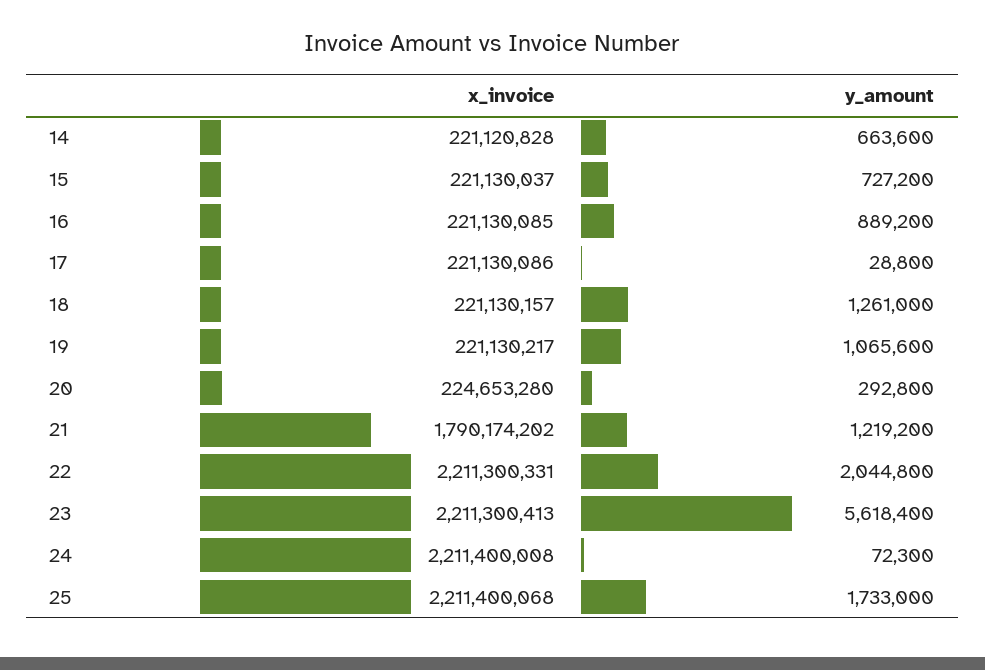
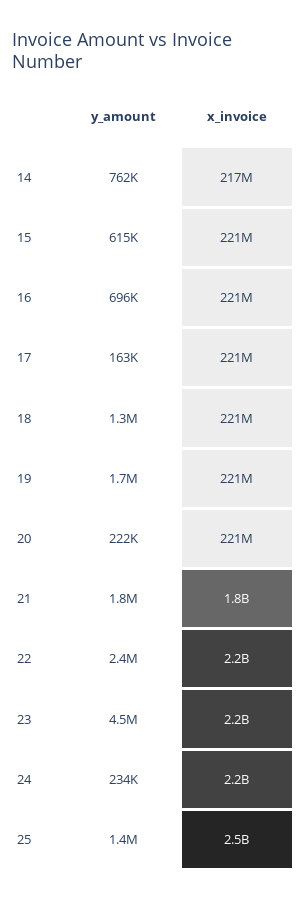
x_invoice, 14: 221120828 -> 217000000
y_amount, 14: 663600 -> 762000
y_amount, 15: 727200 -> 615000
y_amount, 16: 889200 -> 696000
y_amount, 17: 28800 -> 163000
y_amount, 19: 1065600 -> 1700000
x_invoice, 20: 224653280 -> 221000000
y_amount, 20: 292800 -> 222000
y_amount, 21: 1219200 -> 1800000
y_amount, 22: 2044800 -> 2400000
y_amount, 23: 5618400 -> 4500000
y_amount, 24: 72300 -> 234000
x_invoice, 25: 2211400068 -> 2500000000
y_amount, 25: 1733000 -> 1400000

